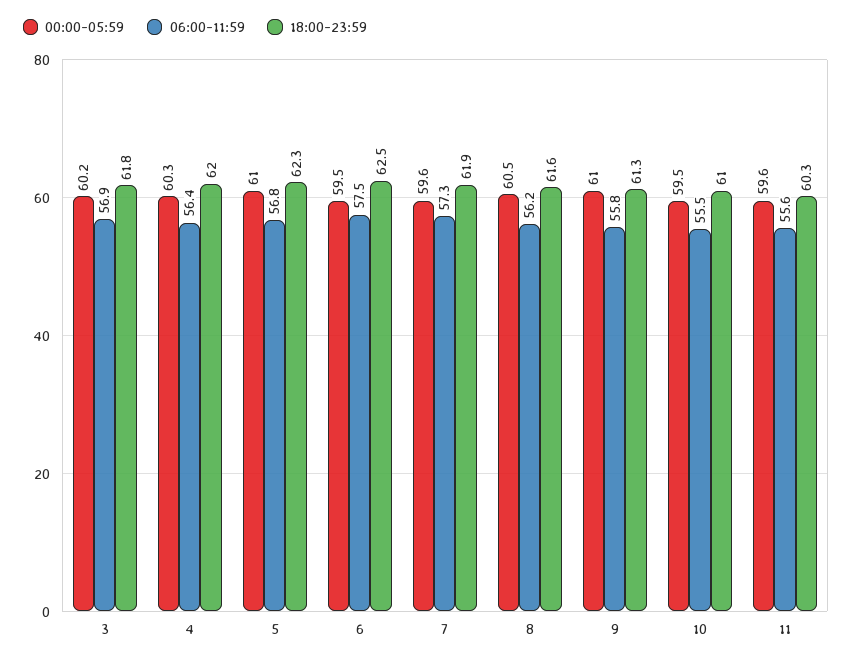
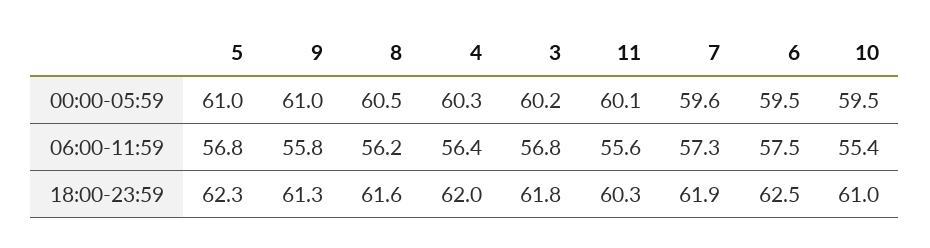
06:00-11:59, 3: 56.9 -> 56.8
06:00-11:59, 10: 55.5 -> 55.4
00:00-05:59, 11: 59.6 -> 60.1

